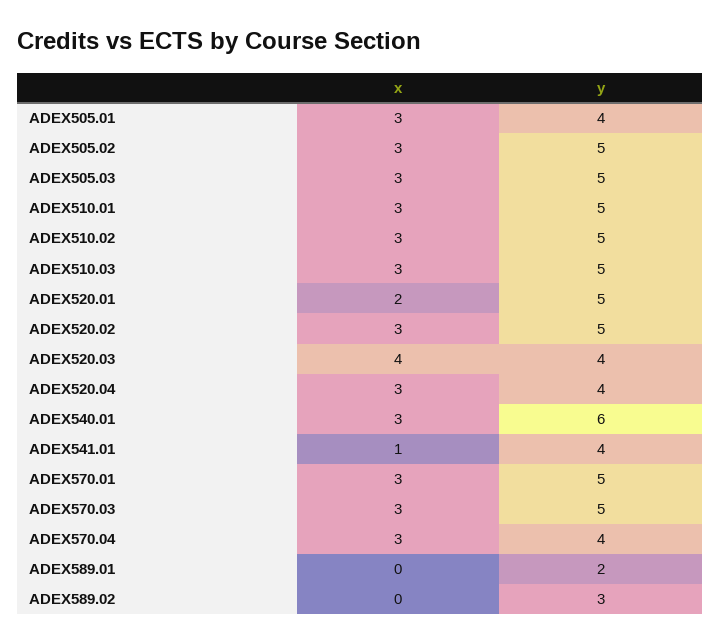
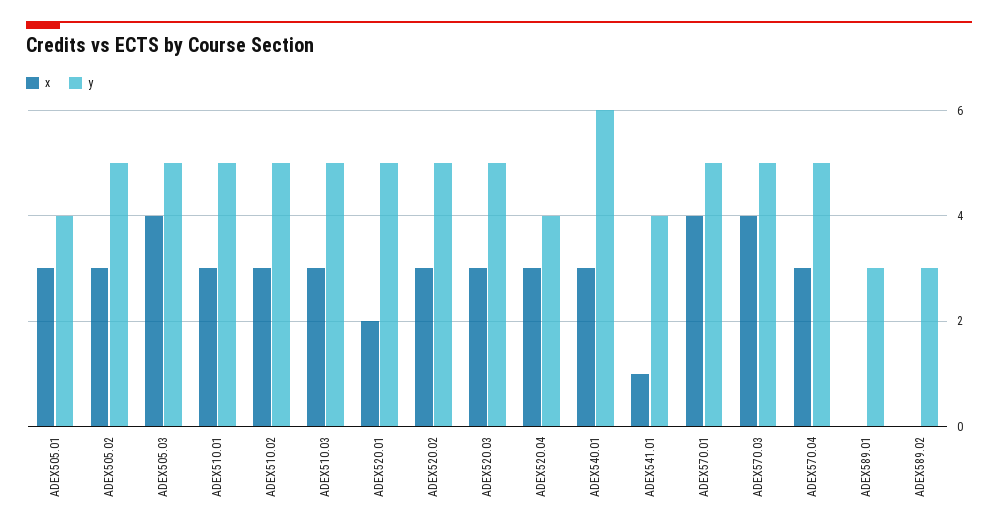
x, ADEX505.03: 3 -> 4
x, ADEX520.03: 4 -> 3
y, ADEX520.03: 4 -> 5
x, ADEX570.01: 3 -> 4
x, ADEX570.03: 3 -> 4
y, ADEX570.04: 4 -> 5
y, ADEX589.01: 2 -> 3

